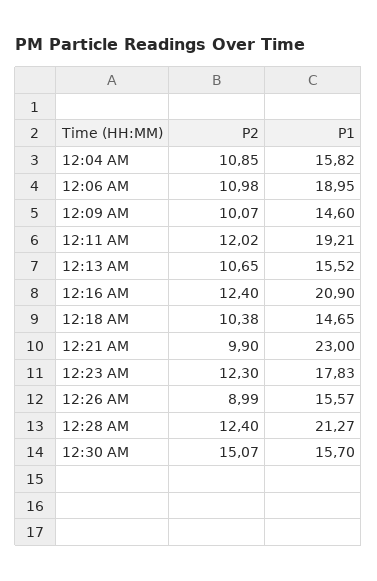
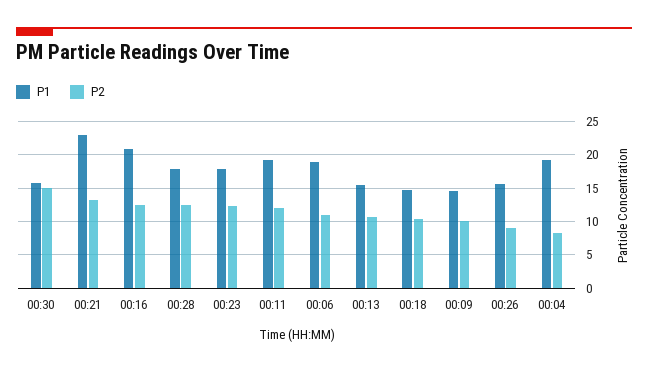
P2, 12:04 AM: 10.85 -> 8
P1, 12:04 AM: 15.82 -> 19
P2, 12:21 AM: 9.9 -> 13
P1, 12:28 AM: 21.27 -> 18

